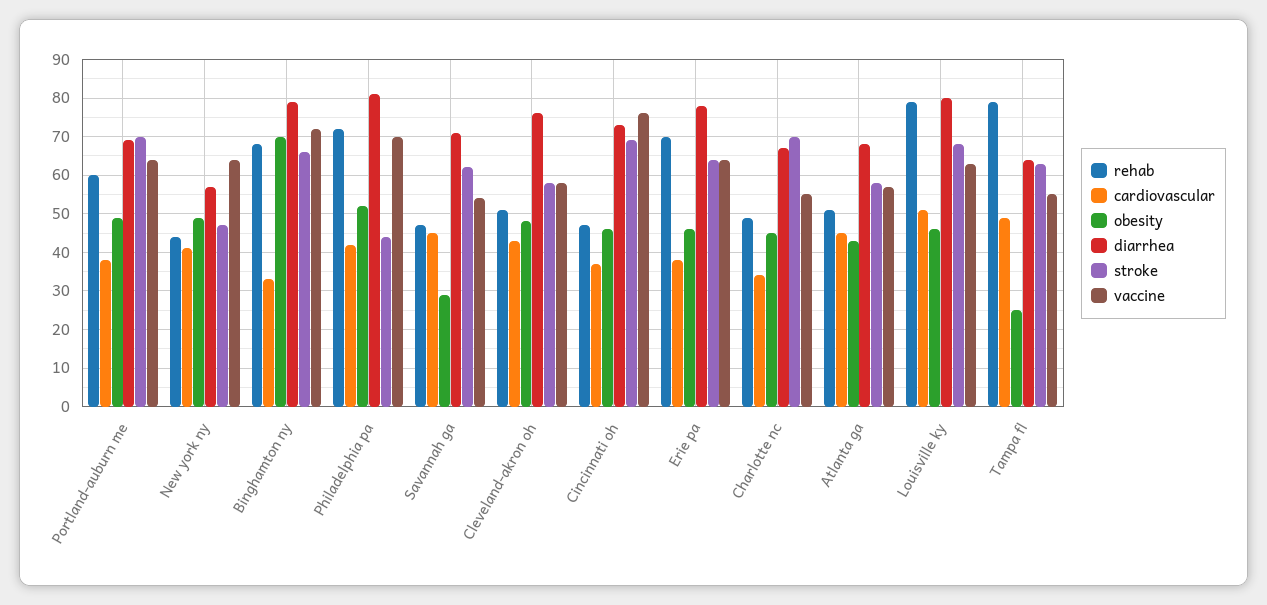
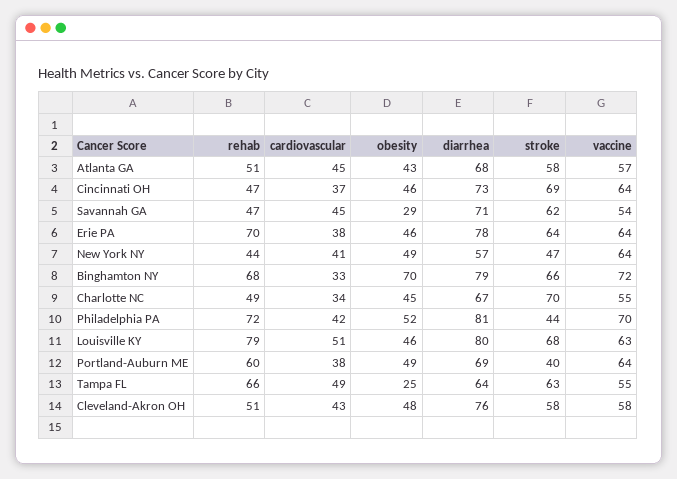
stroke, Portland-auburn me: 70 -> 40
vaccine, Cincinnati oh: 75 -> 64
rehab, Tampa fl: 80 -> 66

